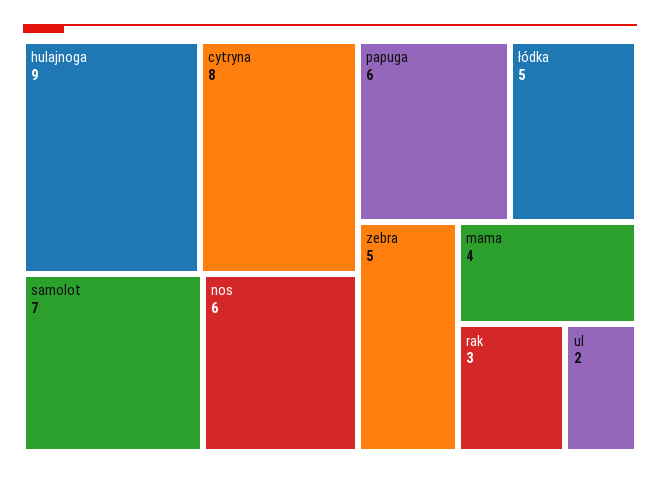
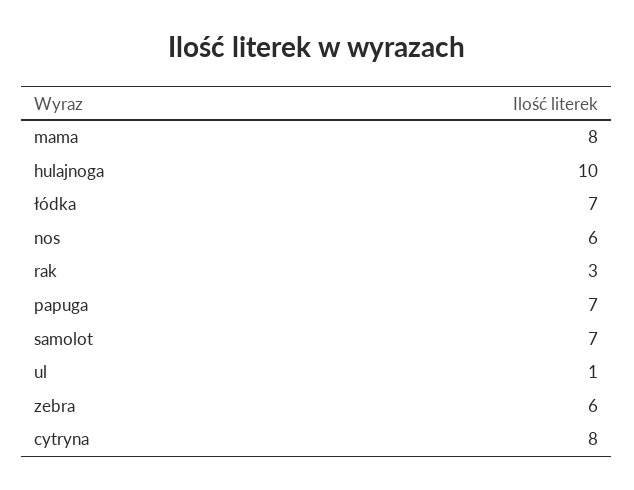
hulajnoga: 9 -> 10
papuga: 6 -> 7
łódka: 5 -> 7
zebra: 5 -> 6
mama: 4 -> 8
ul: 2 -> 1

